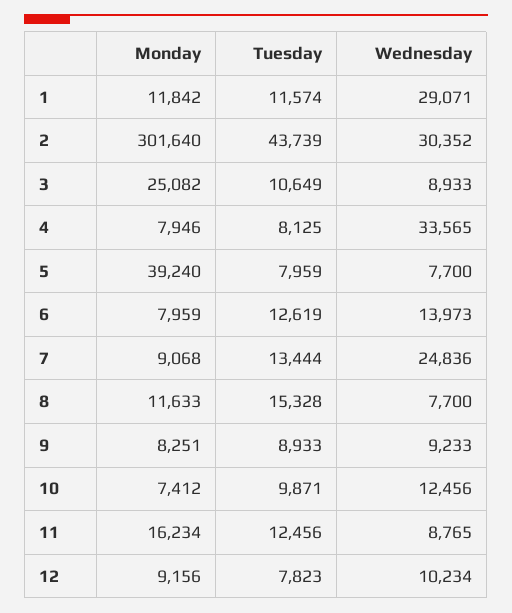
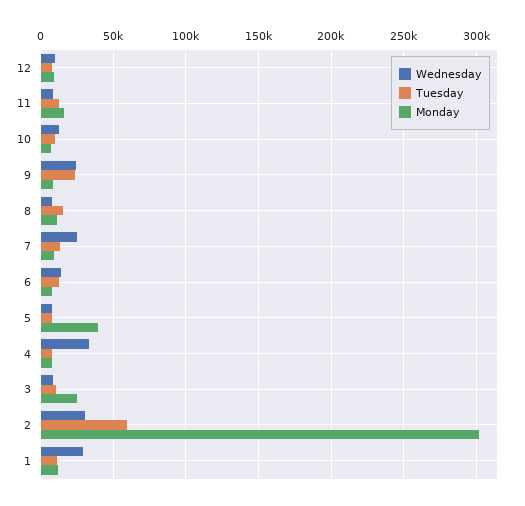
Tuesday, 2: 43739 -> 60000
Tuesday, 9: 8933 -> 25000
Wednesday, 9: 9233 -> 25000

